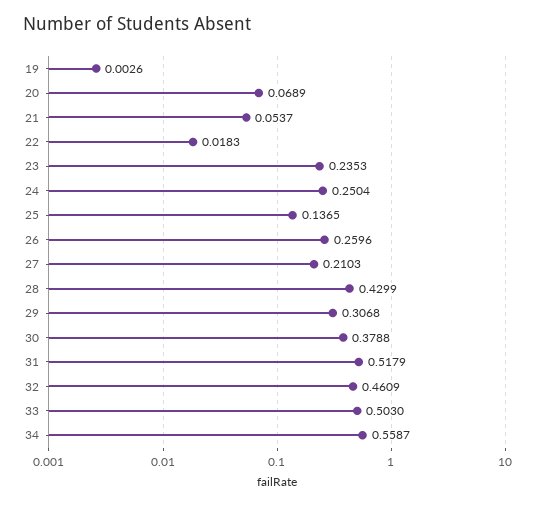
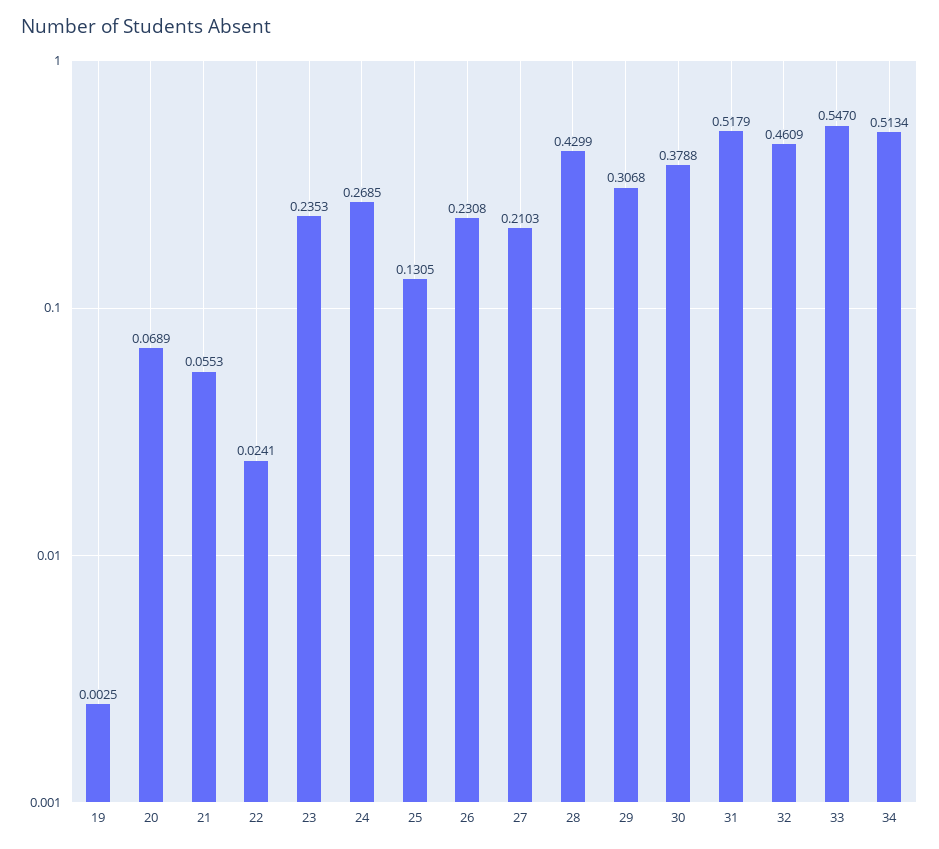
19: 0.0026 -> 0.0025
21: 0.0537 -> 0.0553
22: 0.0183 -> 0.0241
24: 0.2504 -> 0.2685
25: 0.1365 -> 0.1305
26: 0.2596 -> 0.2308
33: 0.503 -> 0.547
34: 0.5587 -> 0.5134

